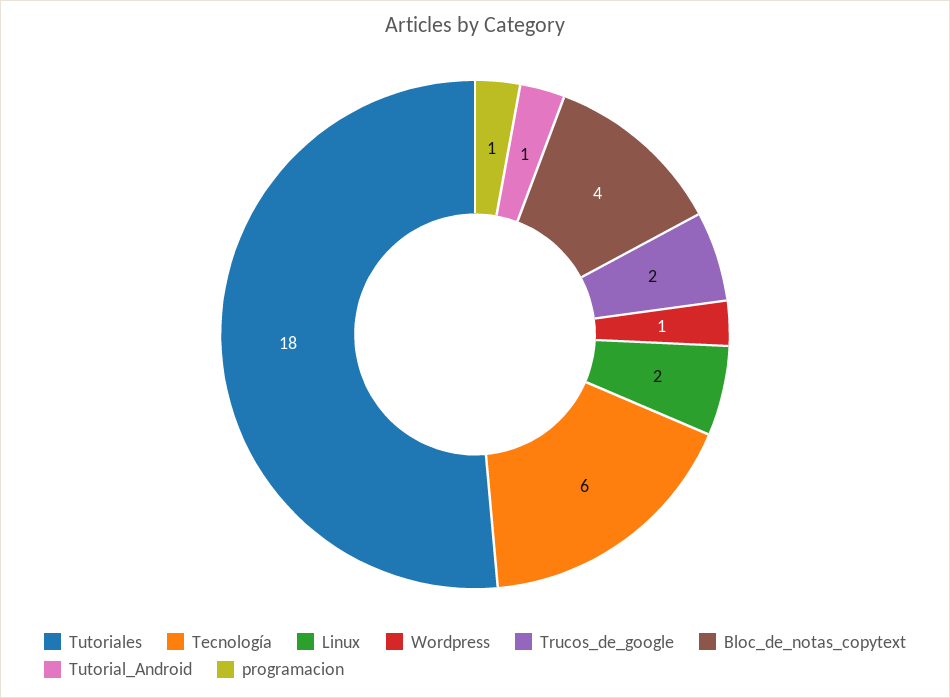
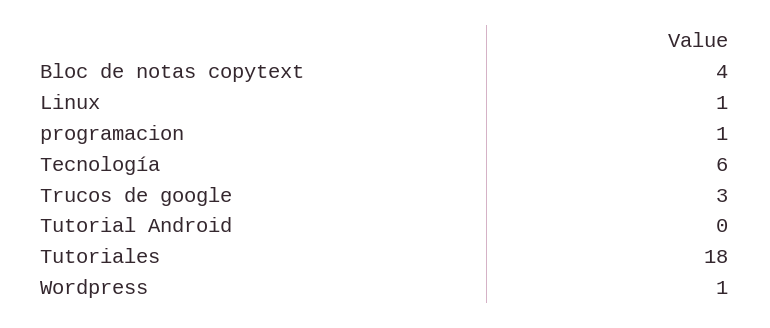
Linux: 2 -> 1
Trucos_de_google: 2 -> 3
Tutorial_Android: 1 -> 0

